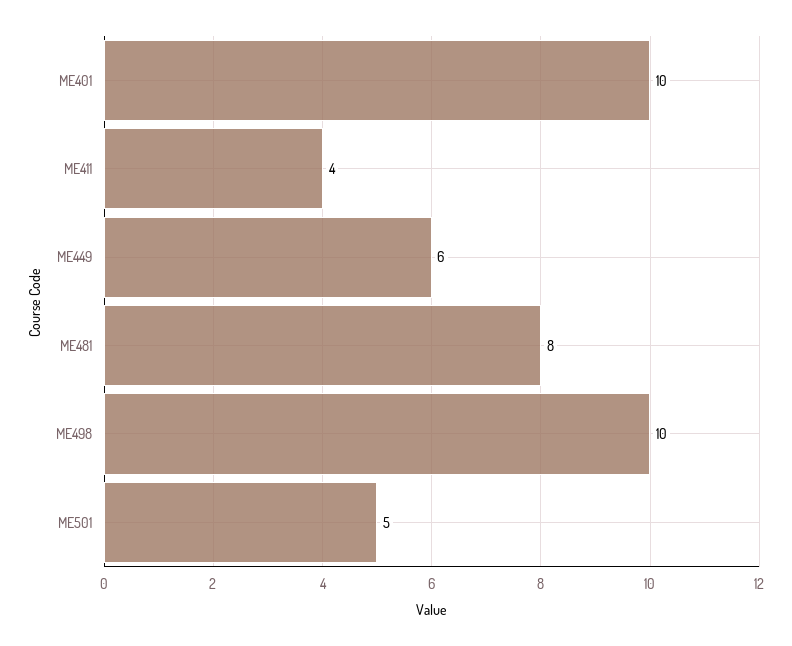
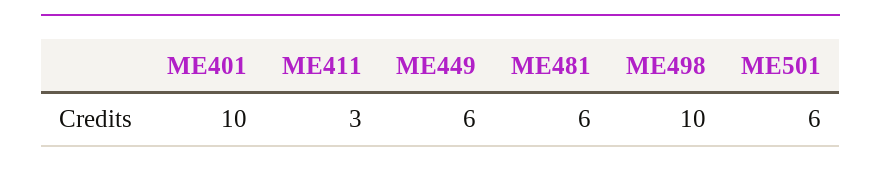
ME411: 4 -> 3
ME481: 8 -> 6
ME501: 5 -> 6

